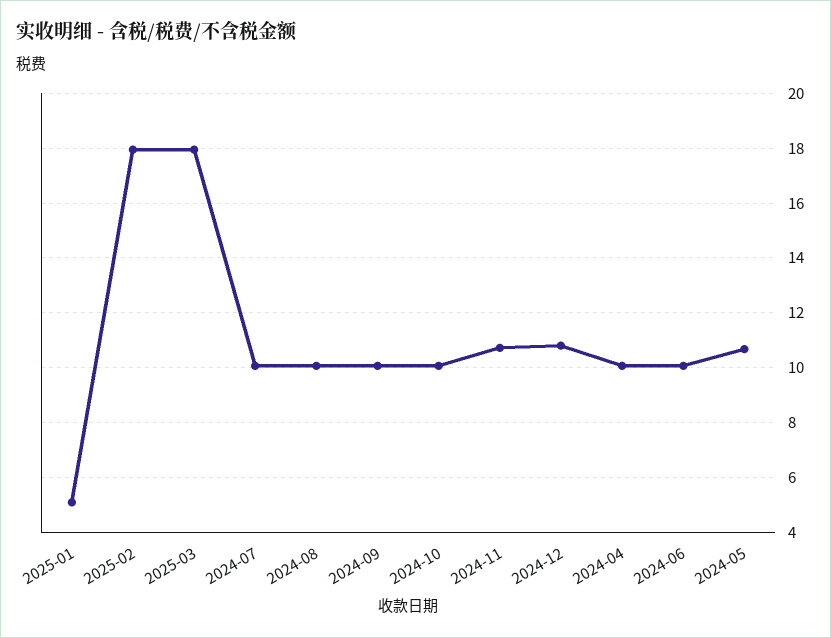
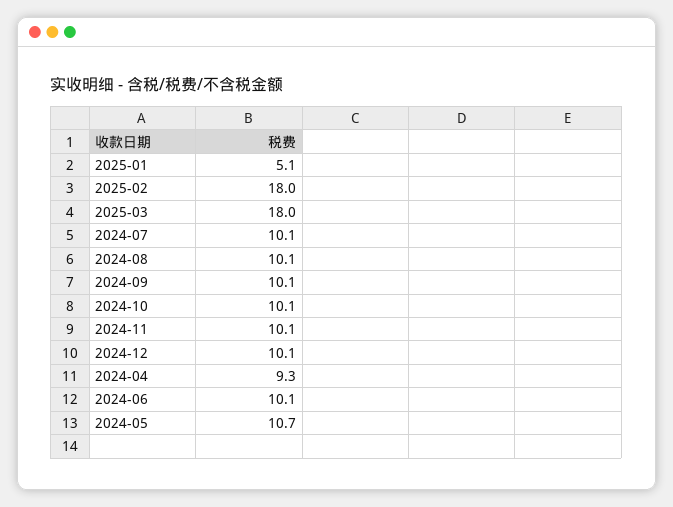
2024-11: 10.75 -> 10.1
2024-12: 10.75 -> 10.1
2024-04: 10 -> 9.3

